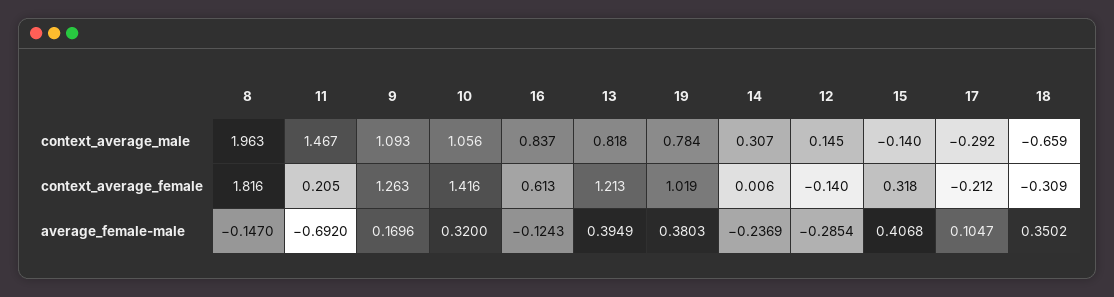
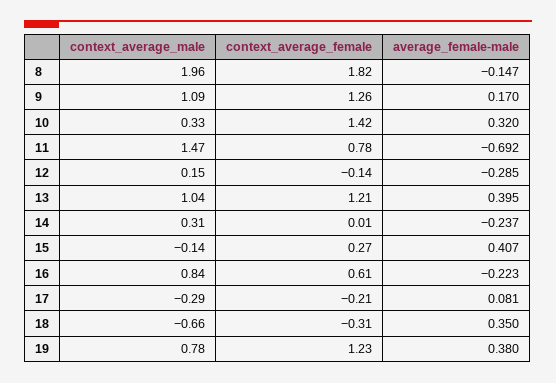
10, context_average_male: 1.056 -> 0.33
13, context_average_male: 0.818 -> 1.04
11, context_average_female: 0.205 -> 0.78
19, context_average_female: 1.019 -> 1.23
15, context_average_female: 0.318 -> 0.27
16, average_female-male: -0.1243 -> -0.223
17, average_female-male: 0.1047 -> 0.081

